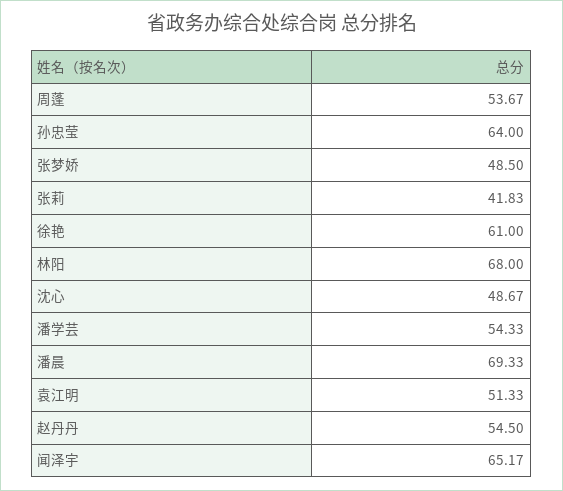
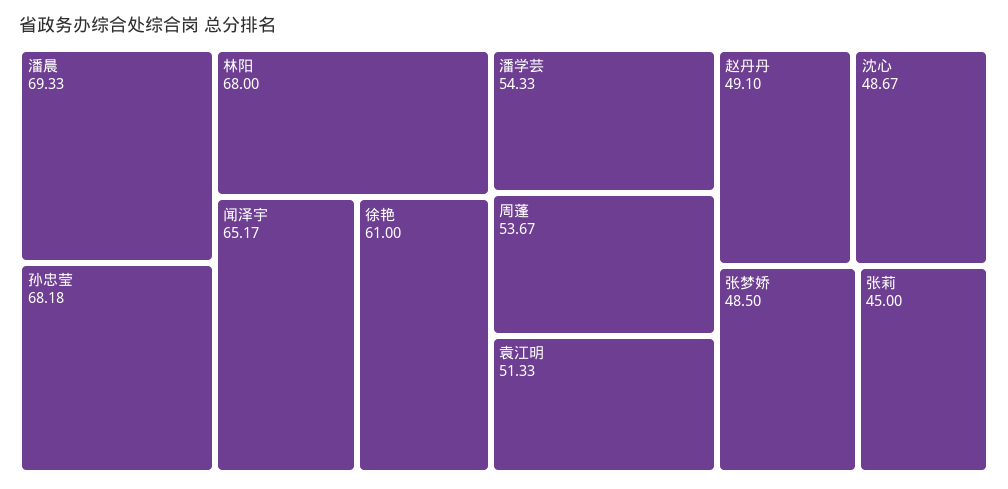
孙忠莹: 64 -> 68.18
张莉: 41.83 -> 45
赵丹丹: 54.5 -> 49.1

